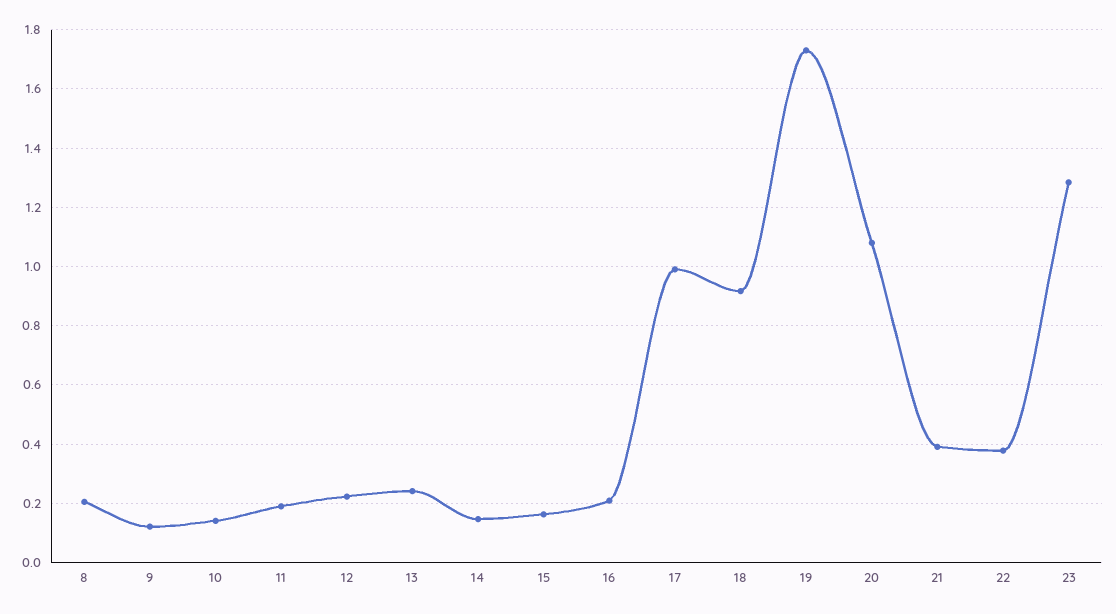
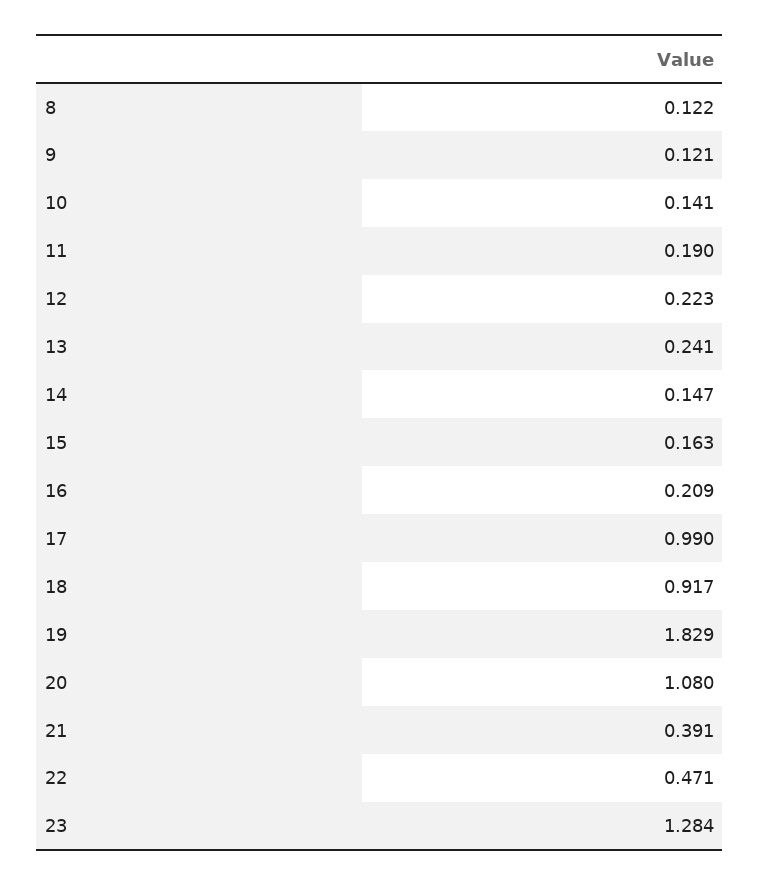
8: 0.2 -> 0.122
19: 1.725 -> 1.829
22: 0.375 -> 0.471

